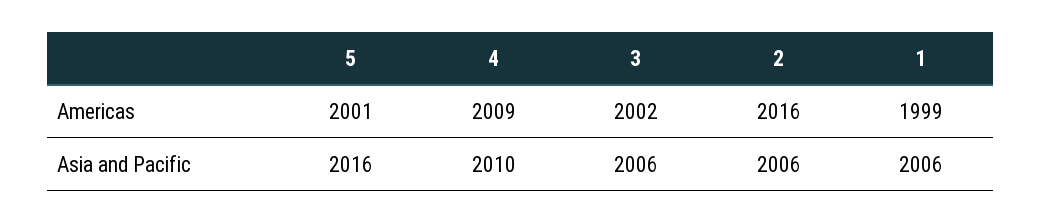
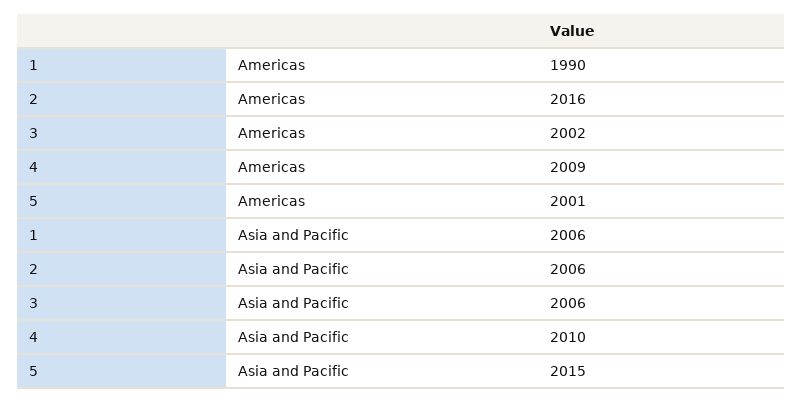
1, Americas: 1999 -> 1990
5, Asia and Pacific: 2016 -> 2015

